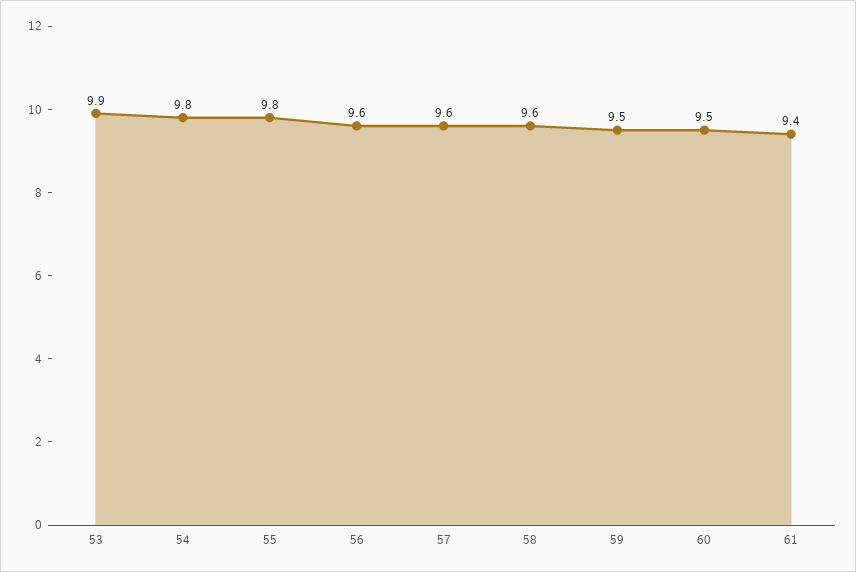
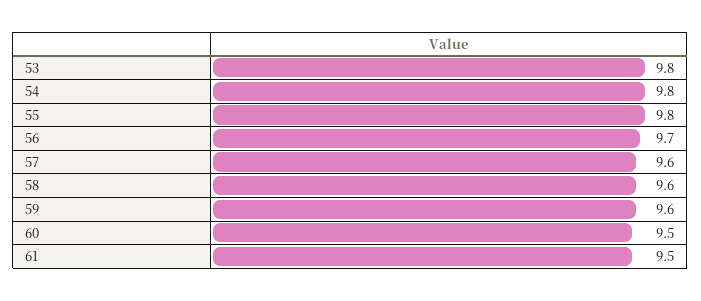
53: 9.9 -> 9.8
56: 9.6 -> 9.7
59: 9.5 -> 9.6
61: 9.4 -> 9.5

